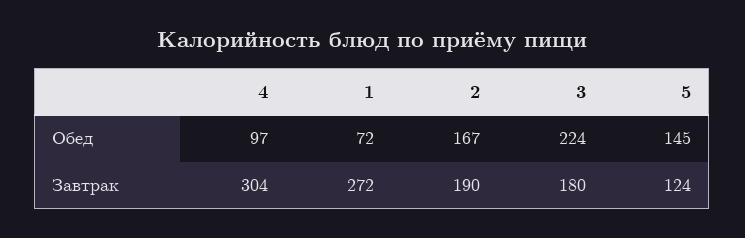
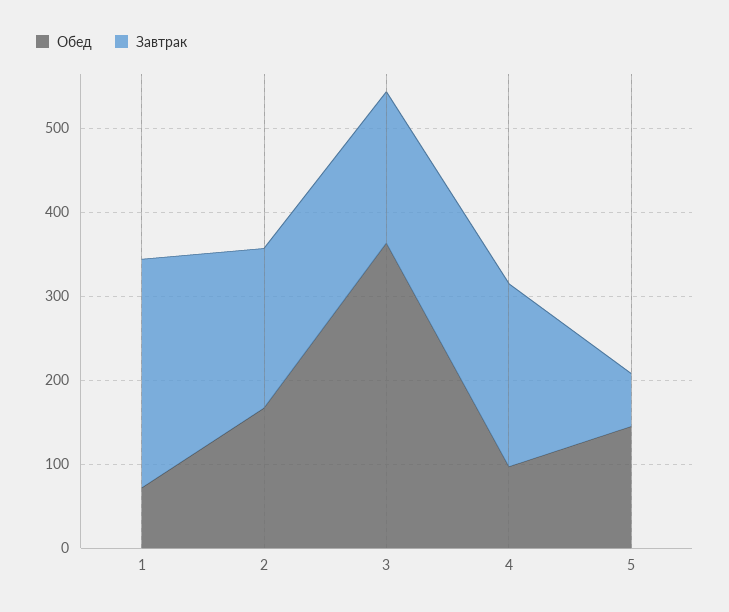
Обед, 3: 224 -> 360
Завтрак, 4: 304 -> 220
Завтрак, 5: 124 -> 60

